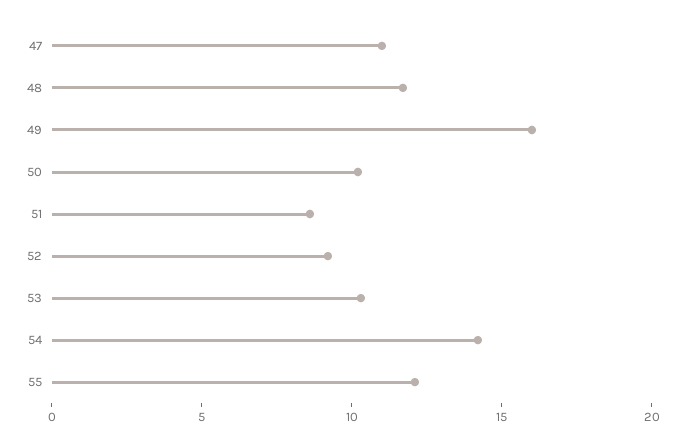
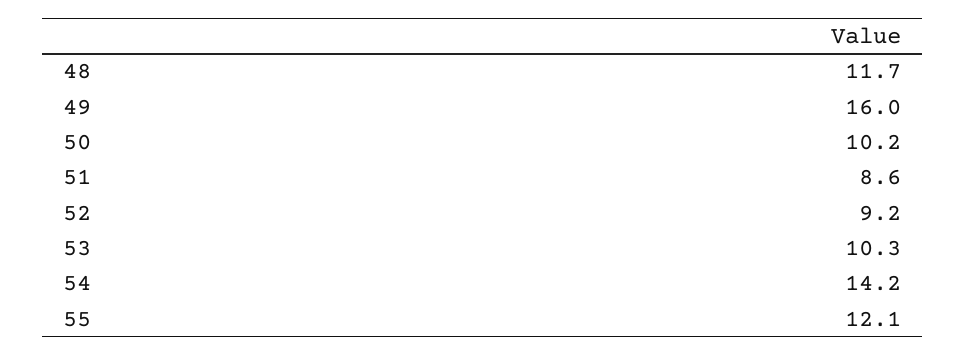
47: 11 -> none

